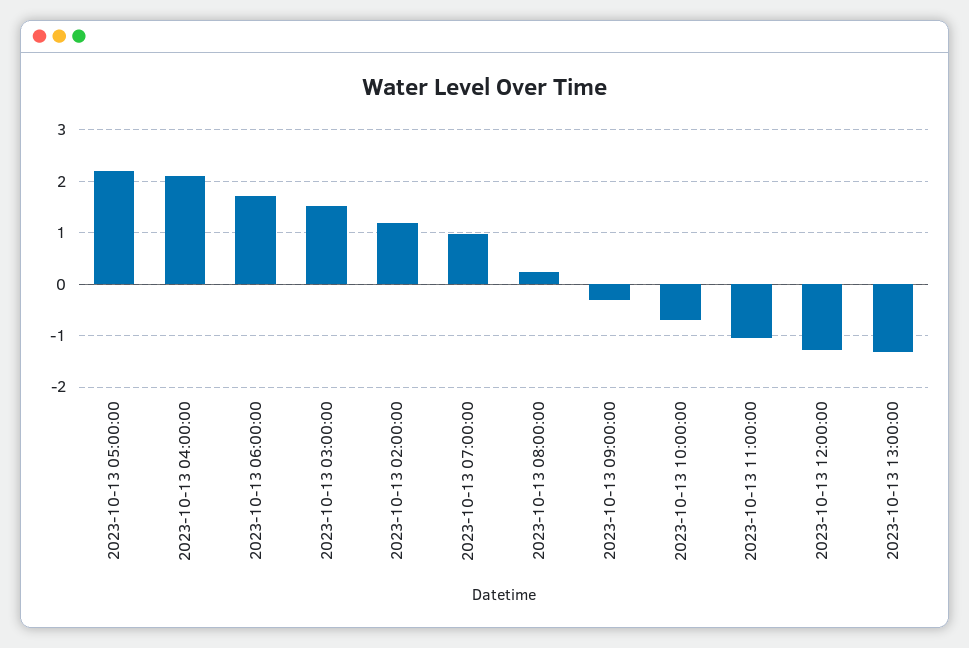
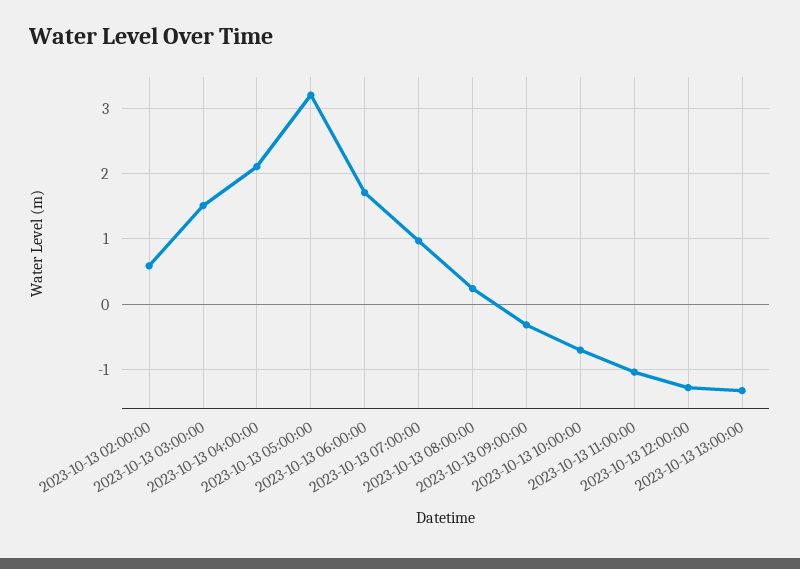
2023-10-13 05:00:00: 2.2 -> 3.2
2023-10-13 02:00:00: 1.2 -> 0.6

